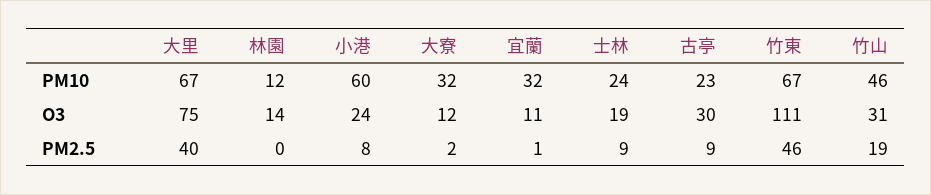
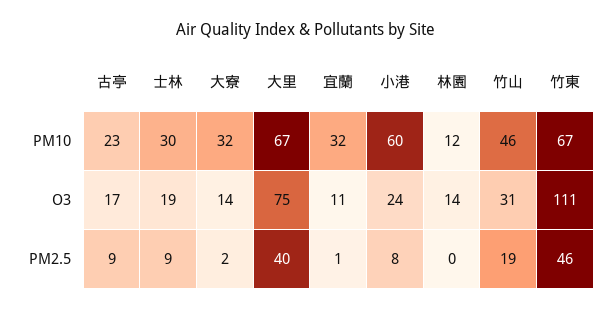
士林, PM10: 24 -> 30
大寮, O3: 12 -> 14
古亭, O3: 30 -> 17

